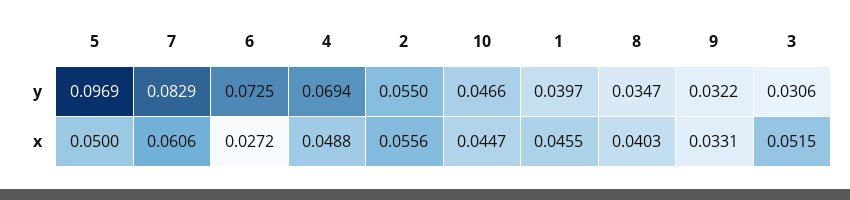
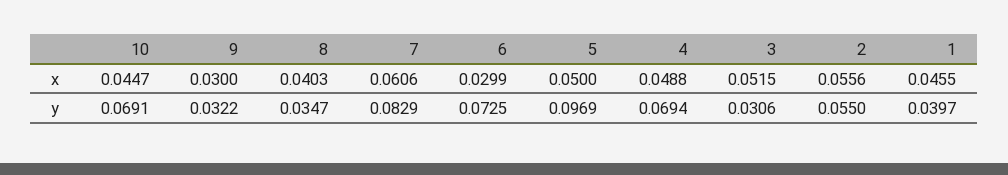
10, y: 0.0466 -> 0.0691
6, x: 0.0272 -> 0.0299
9, x: 0.0331 -> 0.03

